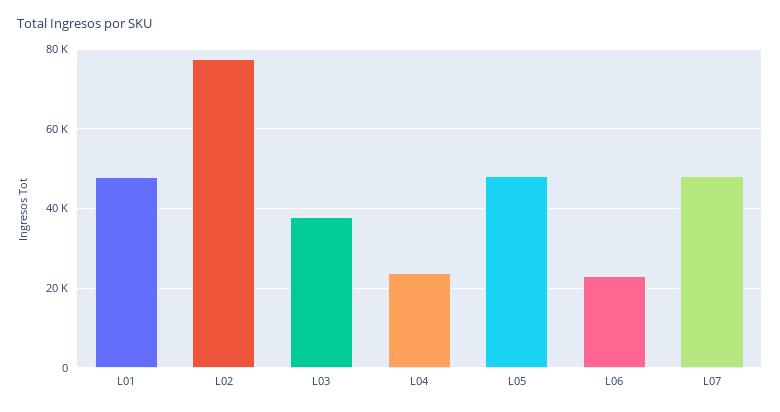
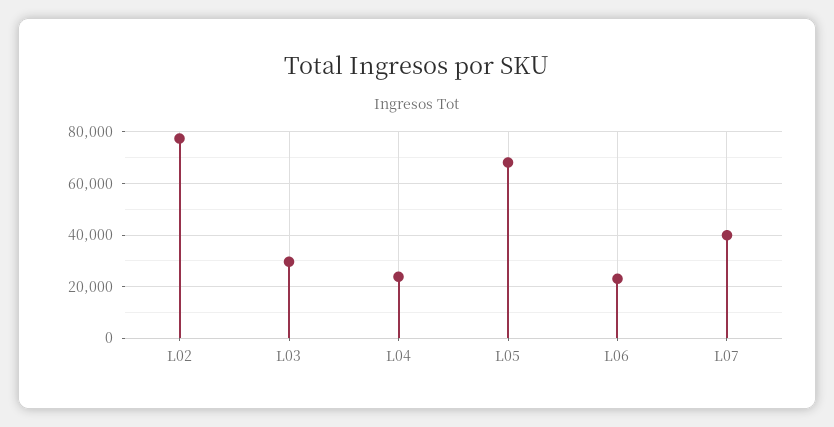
L01: 48000 -> none
L03: 38000 -> 30000
L05: 48000 -> 67500
L07: 48000 -> 40000

